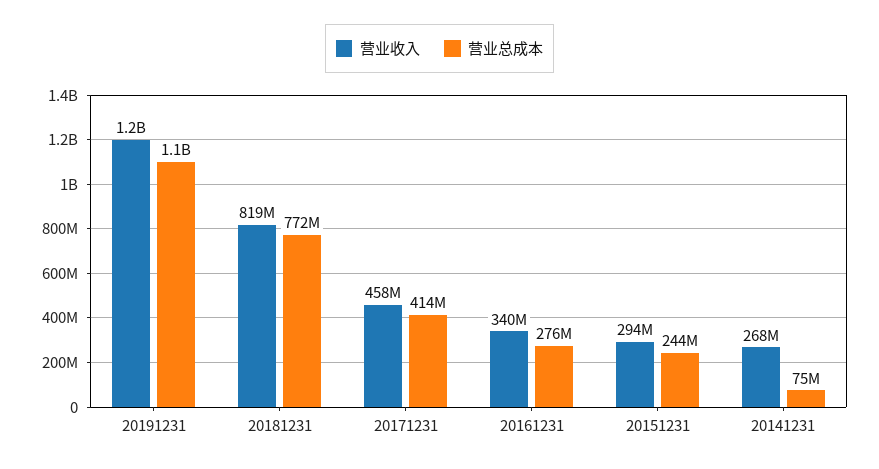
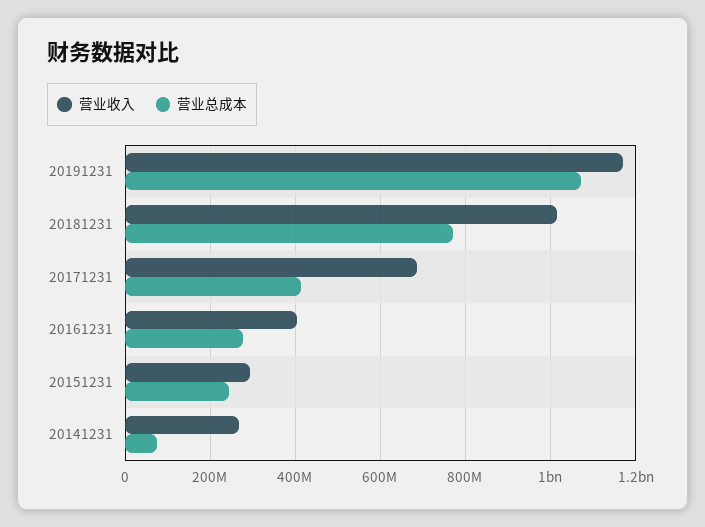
营业收入, 20181231: 819000000 -> 1020000000
营业收入, 20171231: 458000000 -> 680000000
营业收入, 20161231: 340000000 -> 400000000

